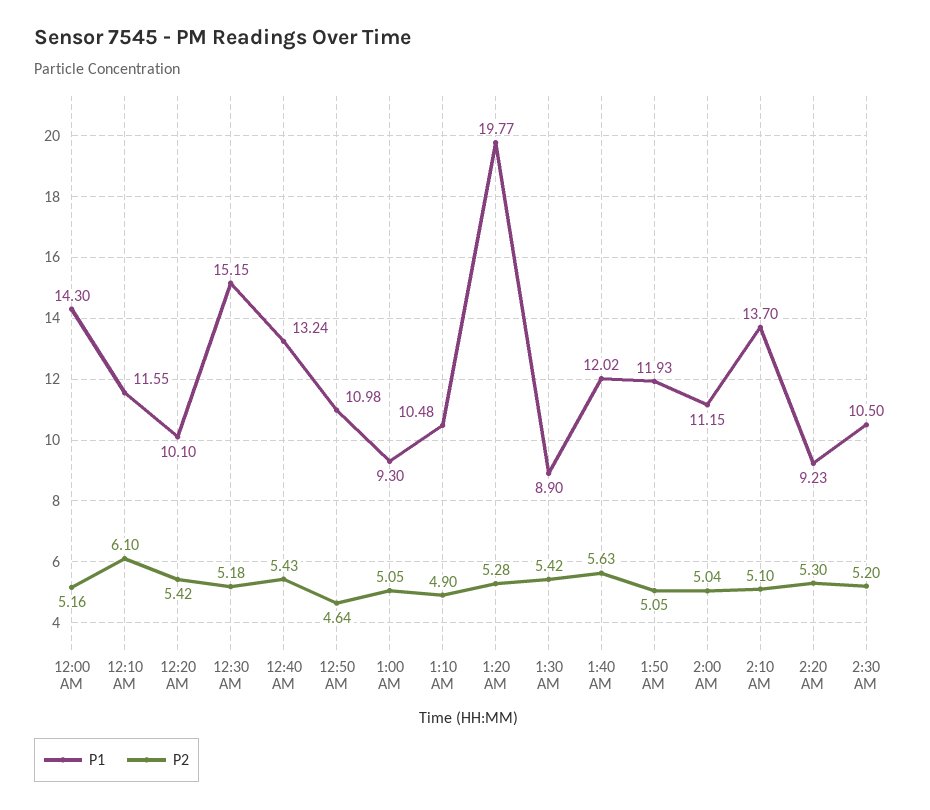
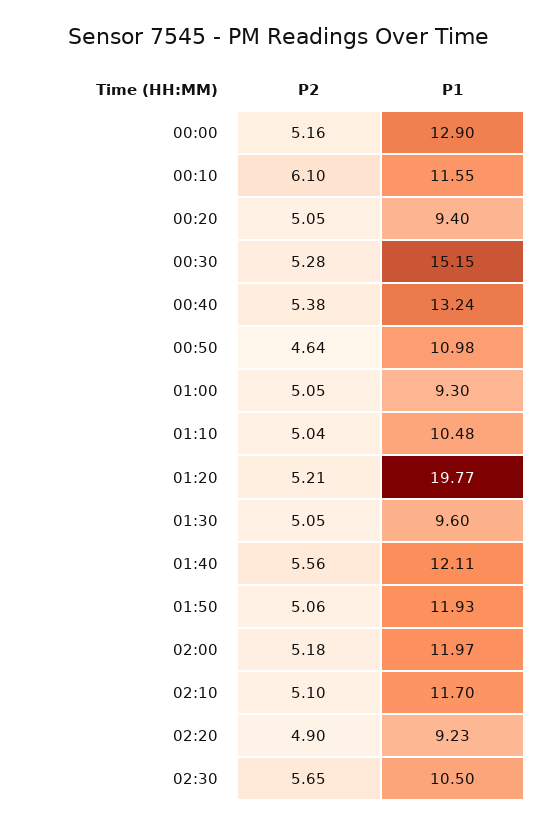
P1, 12:00 AM: 14.3 -> 12.9
P1, 12:20 AM: 10.1 -> 9.4
P2, 12:20 AM: 5.42 -> 5.05
P2, 12:30 AM: 5.18 -> 5.28
P2, 12:40 AM: 5.43 -> 5.38
P2, 1:10 AM: 4.9 -> 5.04
P2, 1:20 AM: 5.28 -> 5.21
P1, 1:30 AM: 8.9 -> 9.6
P2, 1:30 AM: 5.42 -> 5.05
P1, 1:40 AM: 12.02 -> 12.11
P2, 1:40 AM: 5.63 -> 5.56
P2, 1:50 AM: 5.05 -> 5.06
P1, 2:00 AM: 11.15 -> 11.97
P2, 2:00 AM: 5.04 -> 5.18
P1, 2:10 AM: 13.7 -> 11.7
P2, 2:20 AM: 5.3 -> 4.9
P2, 2:30 AM: 5.2 -> 5.65

